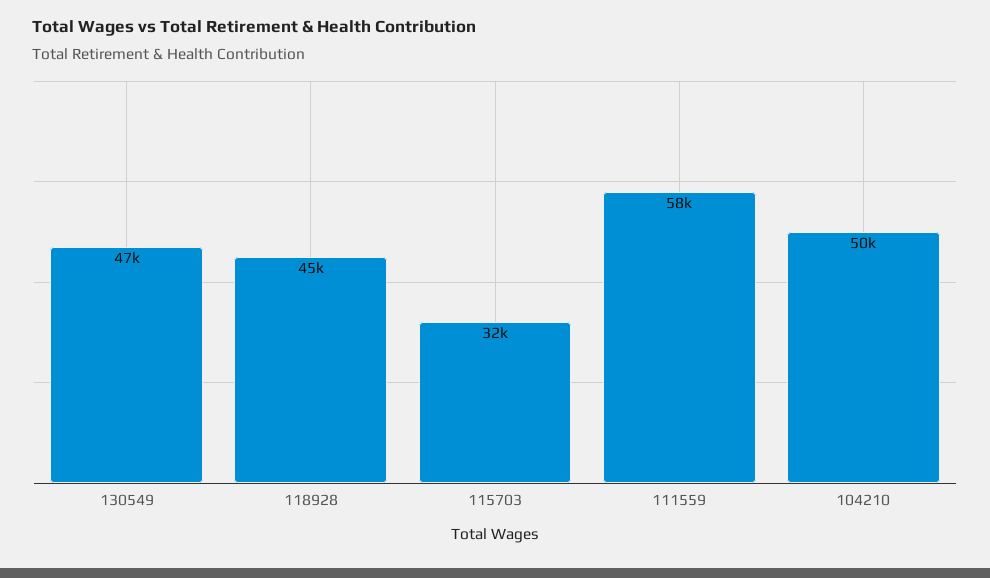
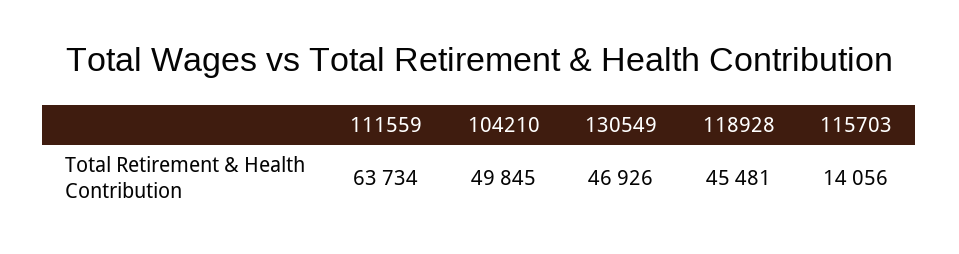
115703: 32000 -> 14056
111559: 58000 -> 63734

